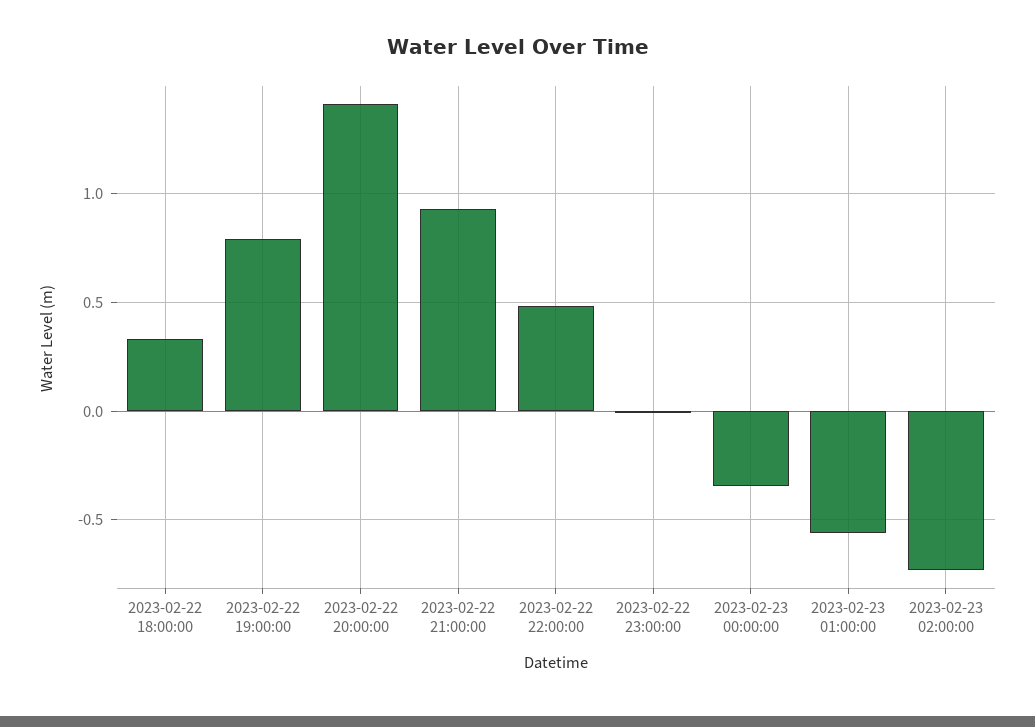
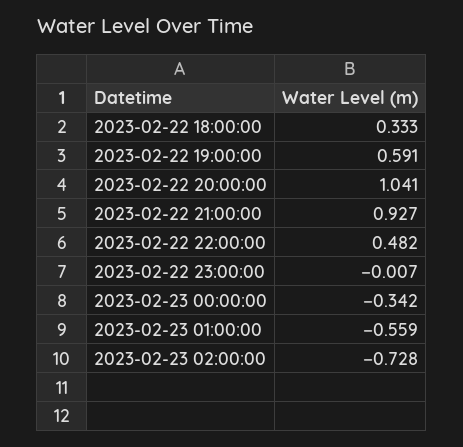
2023-02-22 19:00:00: 0.8 -> 0.591
2023-02-22 20:00:00: 1.4 -> 1.041

